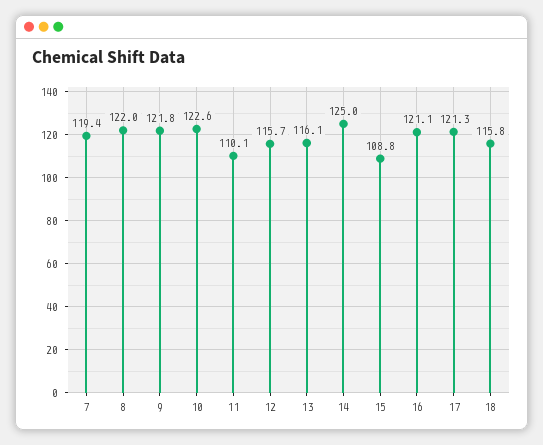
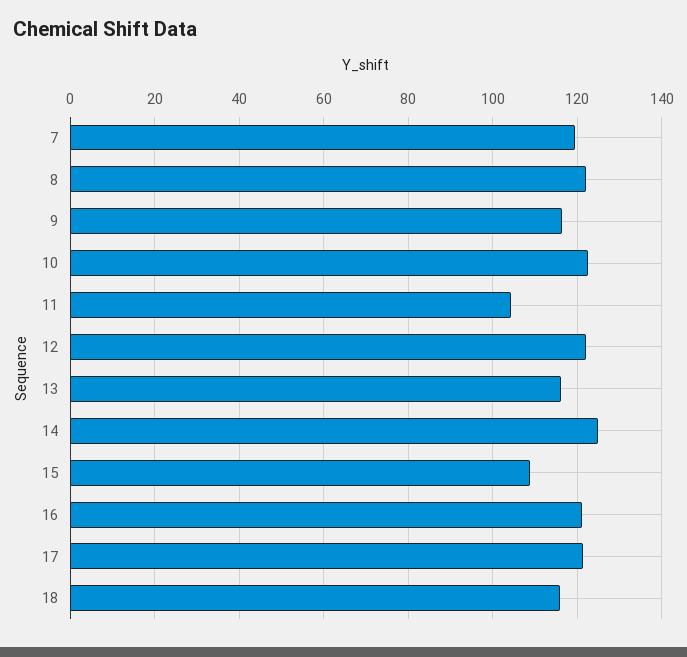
9: 121.8 -> 116
11: 110.1 -> 104
12: 115.7 -> 122

